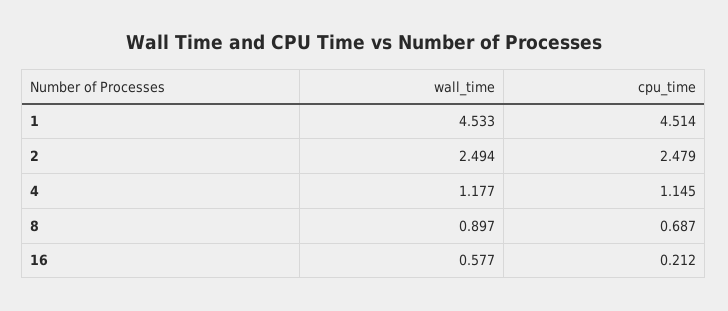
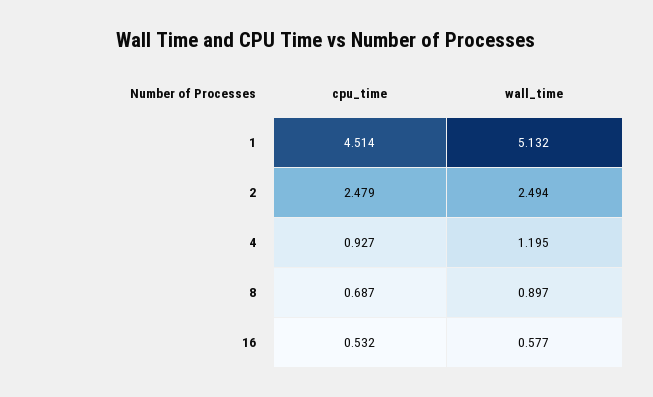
wall_time, 1: 4.533 -> 5.132
wall_time, 4: 1.177 -> 1.195
cpu_time, 4: 1.145 -> 0.927
cpu_time, 16: 0.212 -> 0.532

